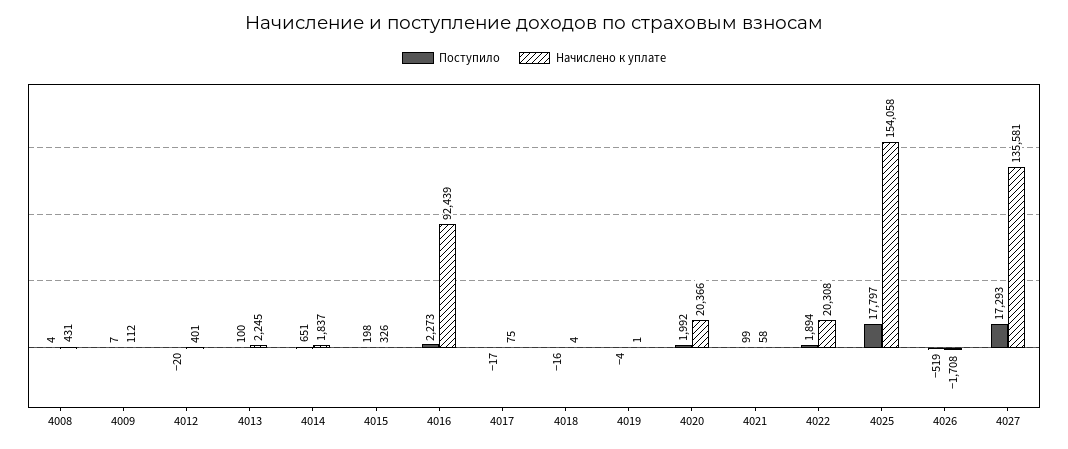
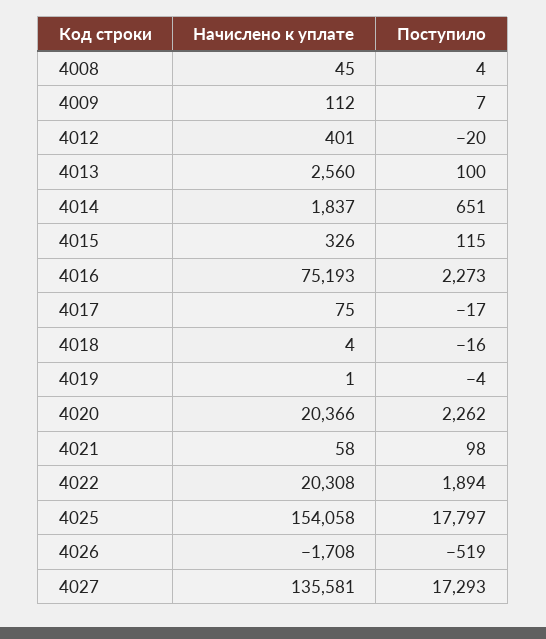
Начислено к уплате, 4008: 431 -> 45
Начислено к уплате, 4013: 2245 -> 2560
Поступило, 4015: 198 -> 115
Начислено к уплате, 4016: 92439 -> 75193
Поступило, 4020: 1992 -> 2262
Поступило, 4021: 99 -> 98

